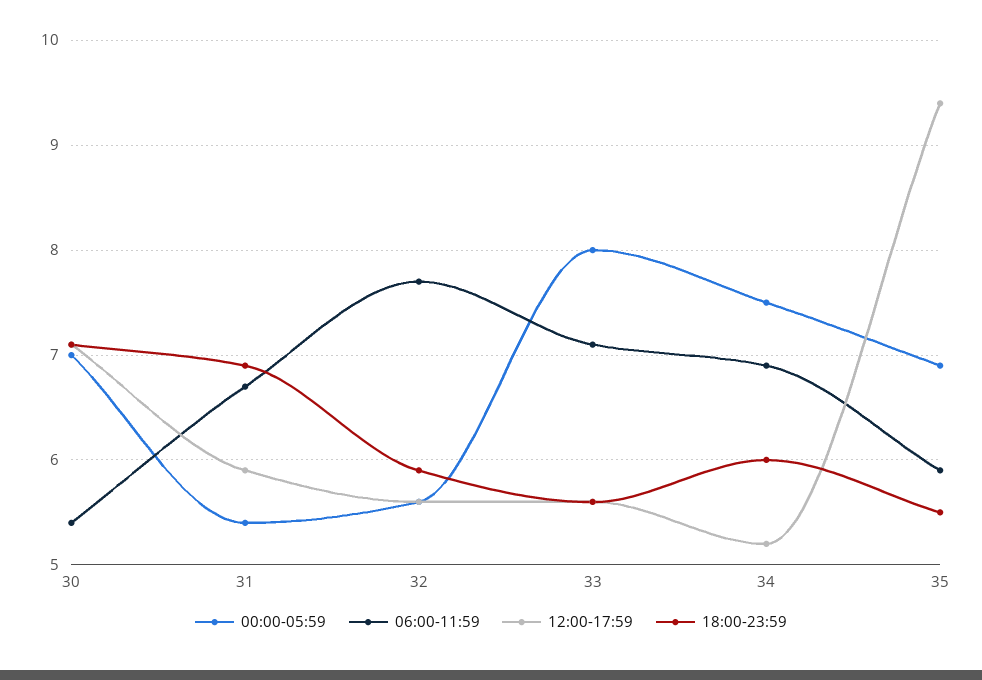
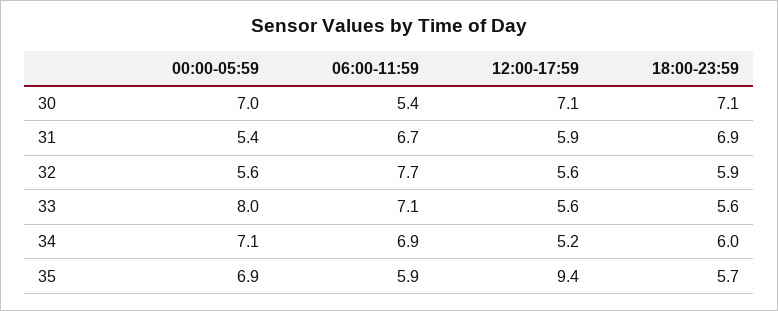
00:00-05:59, 34: 7.5 -> 7.1
18:00-23:59, 35: 5.5 -> 5.7

